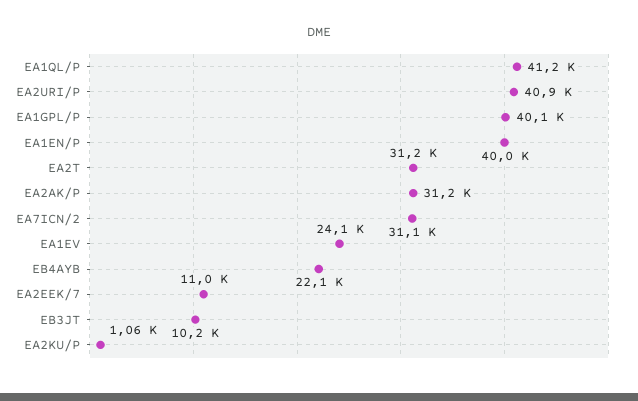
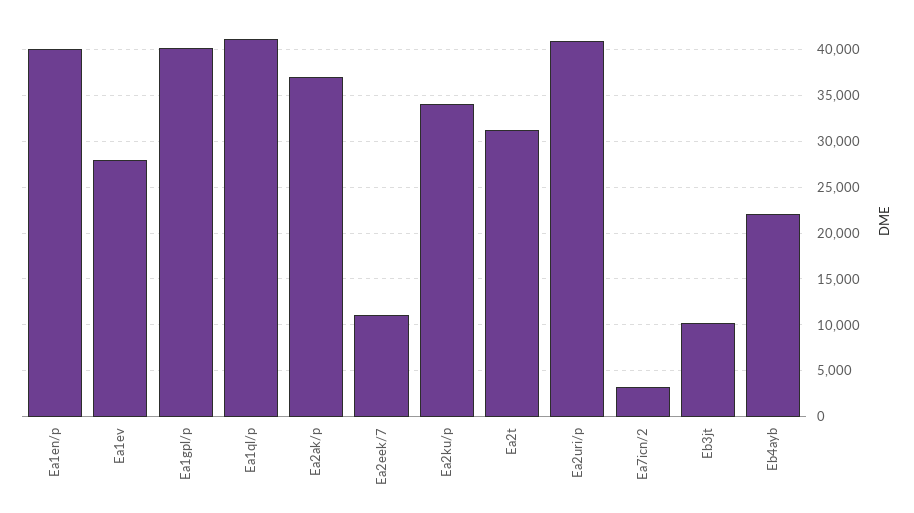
EA2AK/P: 31200 -> 37000
EA7ICN/2: 31100 -> 3000
EA1EV: 24100 -> 28000
EA2KU/P: 1060 -> 34000

